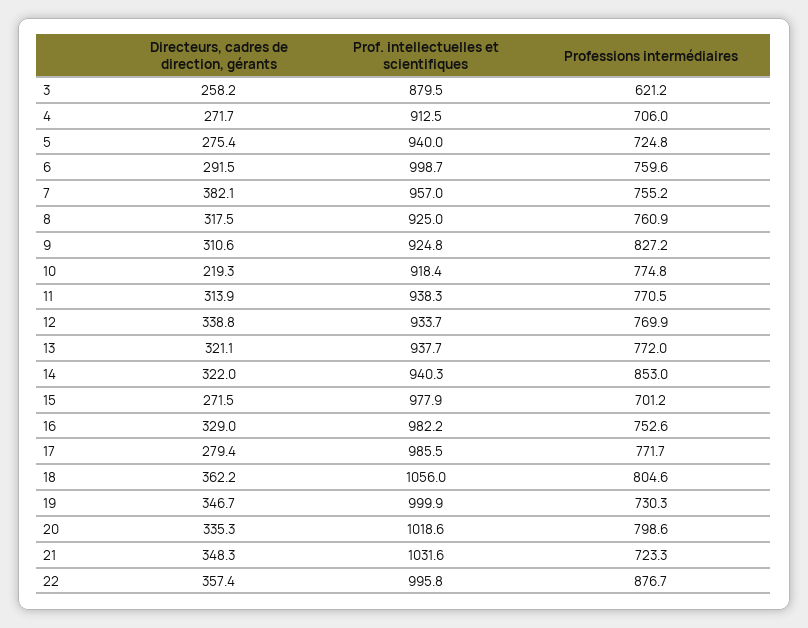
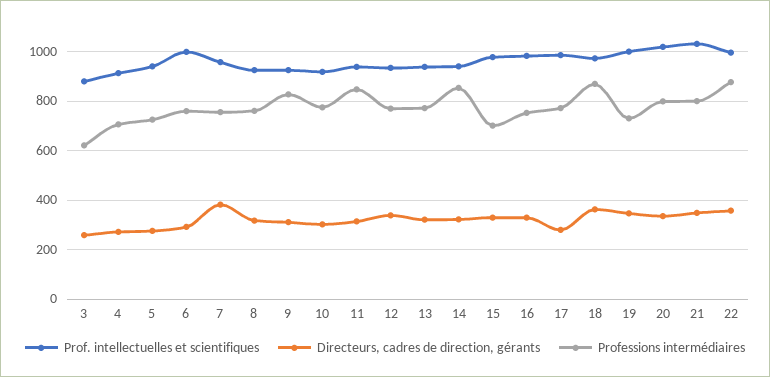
Directeurs, cadres de direction, gérants, 10: 219.3 -> 300
Professions intermédiaires, 11: 770.5 -> 850
Directeurs, cadres de direction, gérants, 15: 271.5 -> 325
Prof. intellectuelles et scientifiques, 18: 1056 -> 975
Professions intermédiaires, 18: 804.6 -> 875
Professions intermédiaires, 21: 723.3 -> 800

